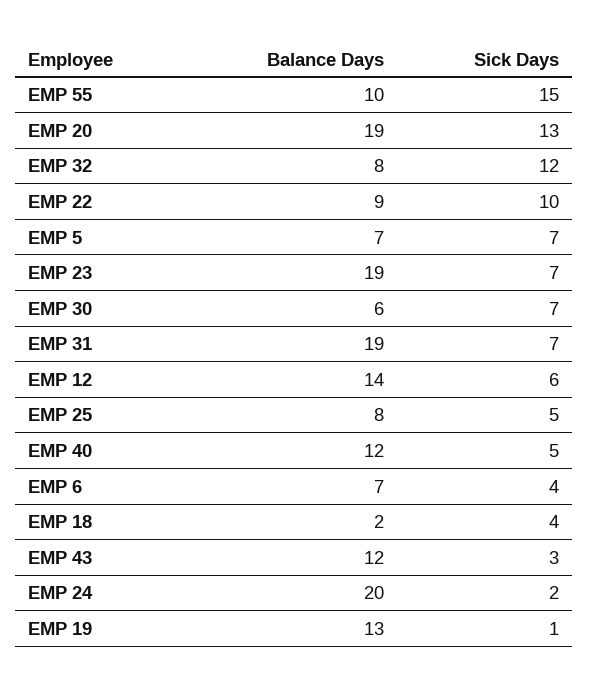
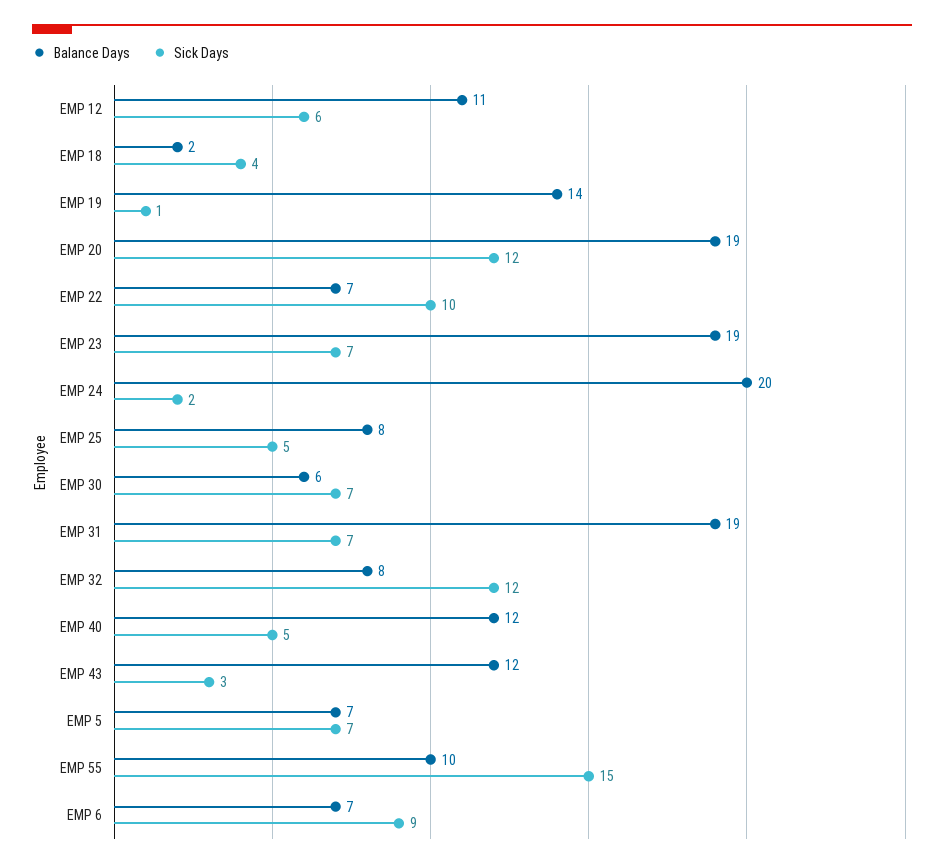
Sick Days, EMP 20: 13 -> 12
Balance Days, EMP 22: 9 -> 7
Balance Days, EMP 12: 14 -> 11
Sick Days, EMP 6: 4 -> 9
Balance Days, EMP 19: 13 -> 14

